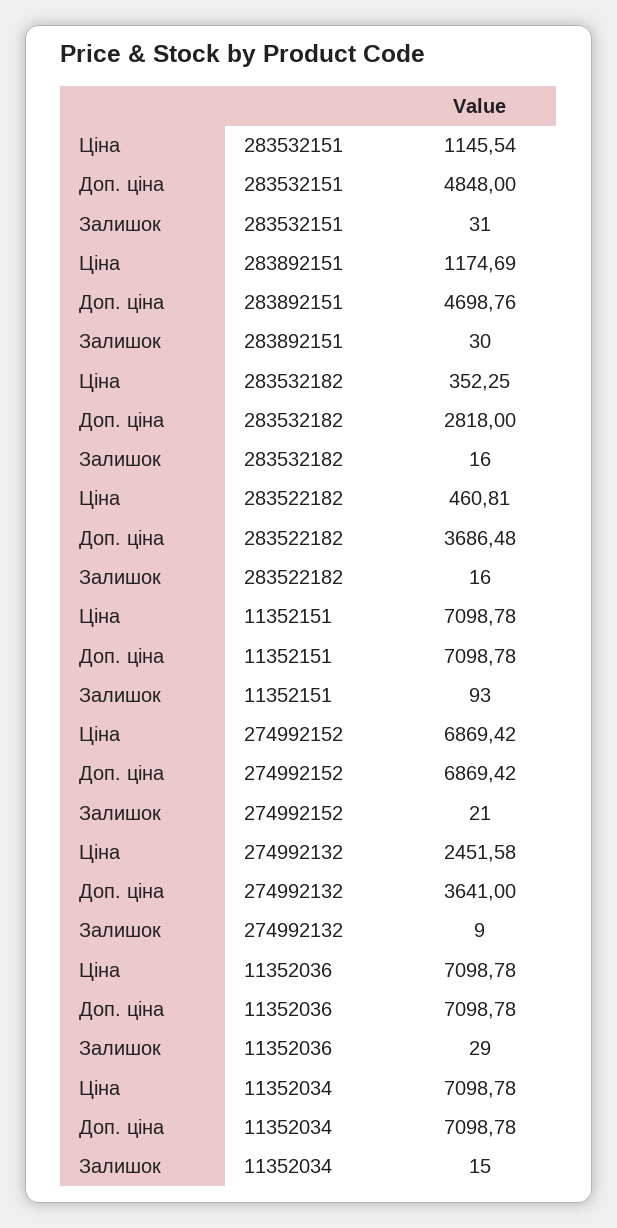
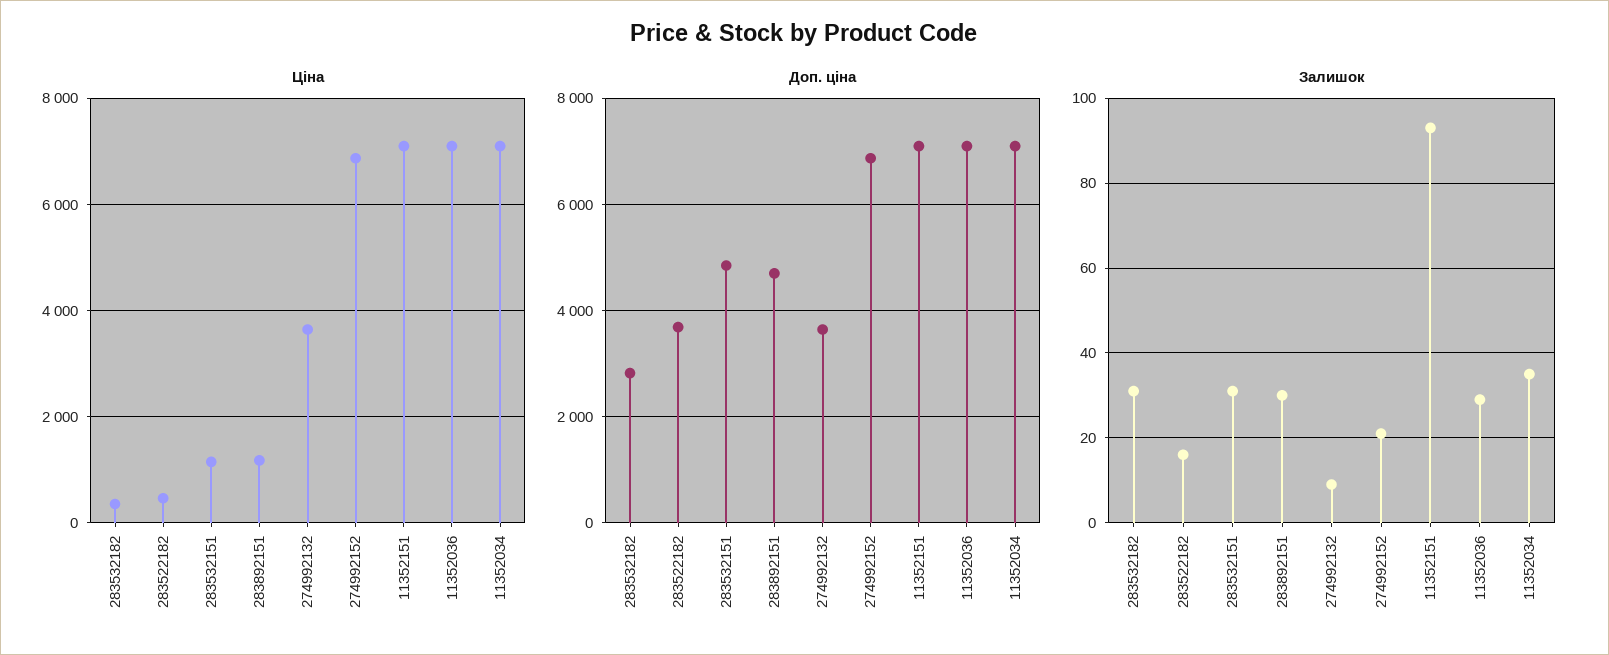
Залишок, 283532182: 16 -> 30
Ціна, 274992132: 2451.58 -> 3600
Залишок, 11352034: 15 -> 35

